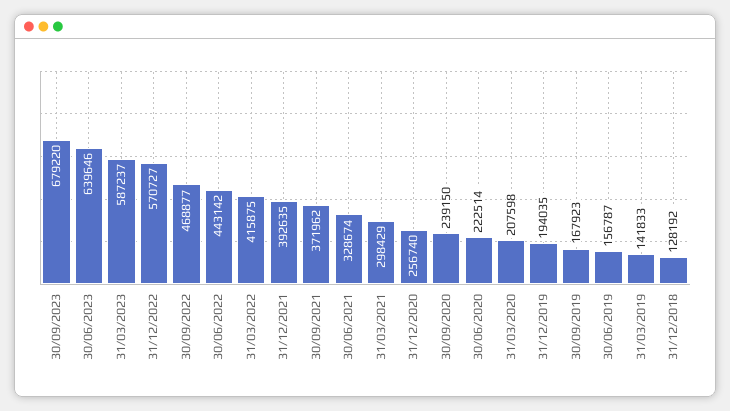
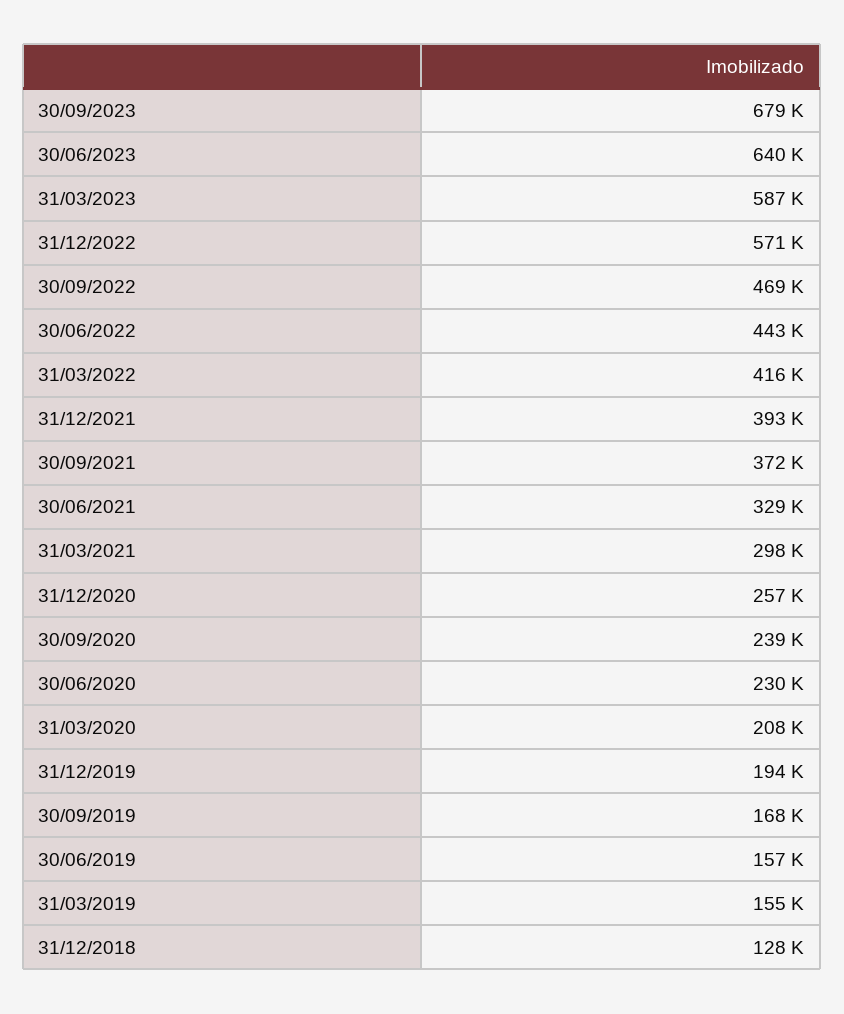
30/06/2020: 222514 -> 230000
31/03/2019: 141833 -> 155000

